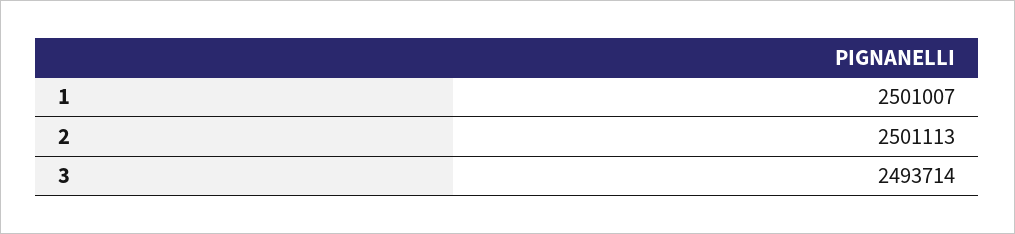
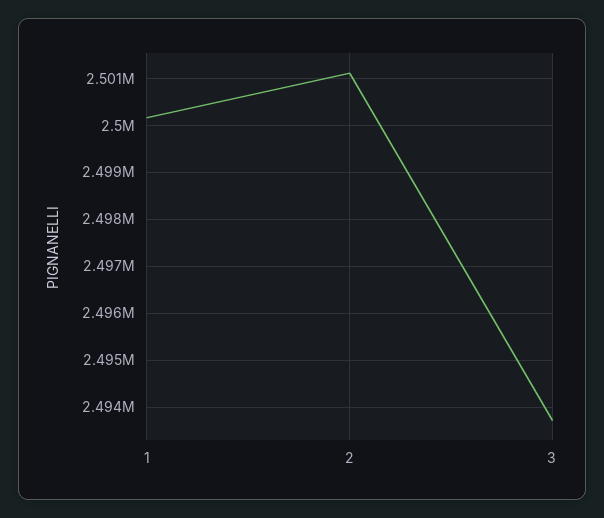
1: 2501007 -> 2500200

